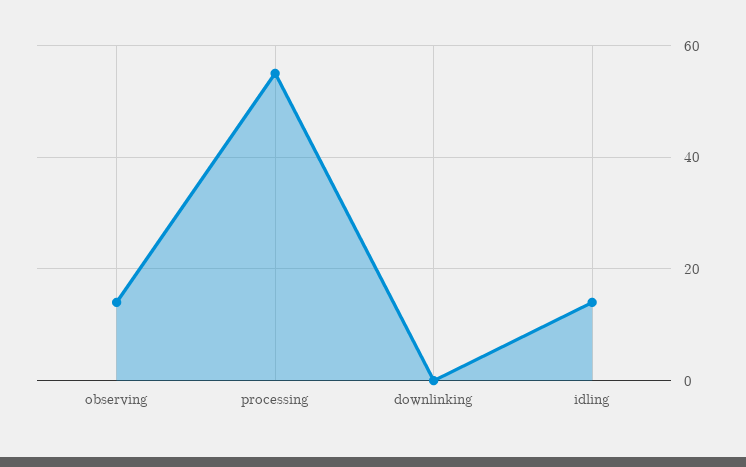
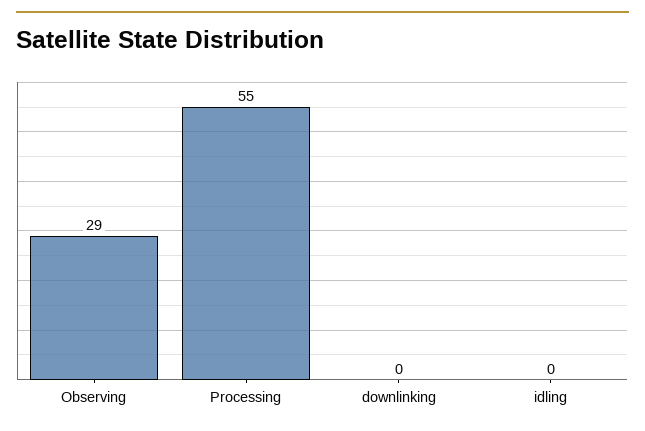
observing: 15 -> 29
idling: 15 -> 0

